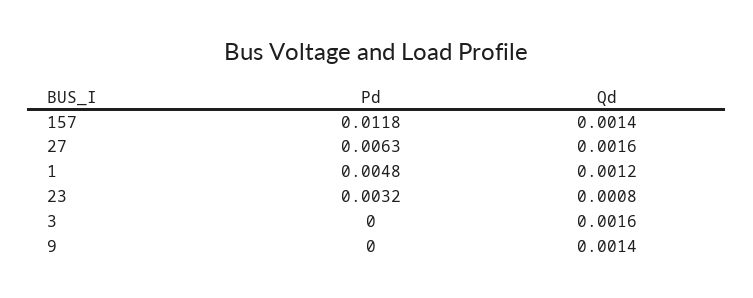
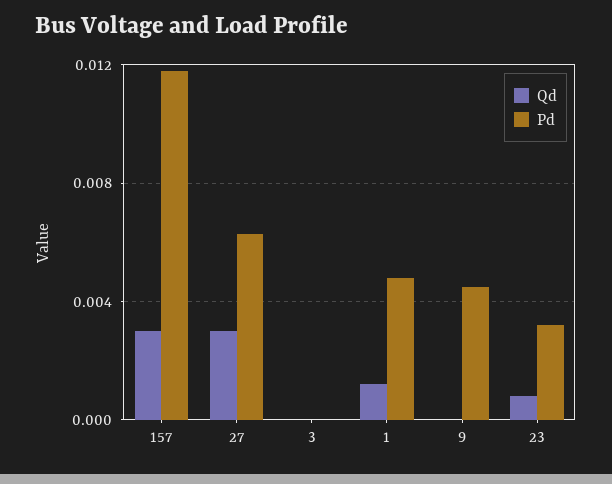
Qd, 157: 0.0014 -> 0.003
Qd, 27: 0.0016 -> 0.003
Qd, 3: 0.0016 -> 0
Pd, 9: 0 -> 0.0045
Qd, 9: 0.0014 -> 0

